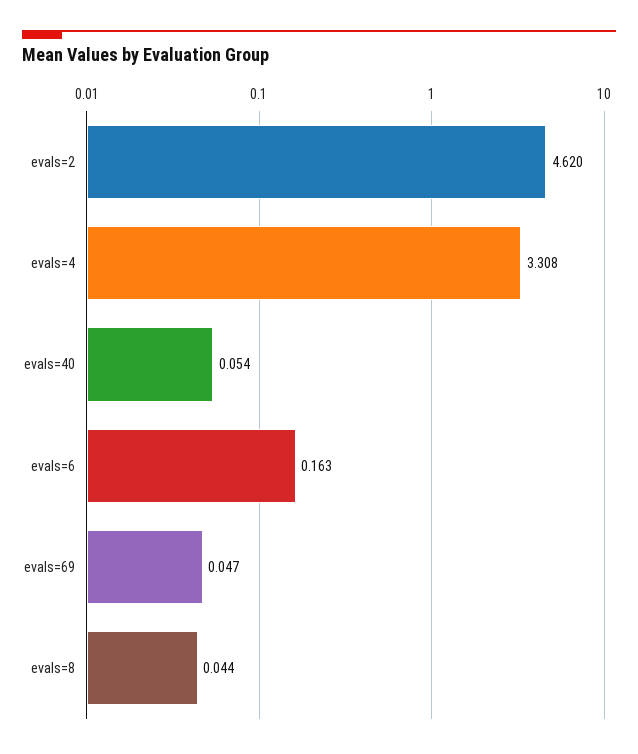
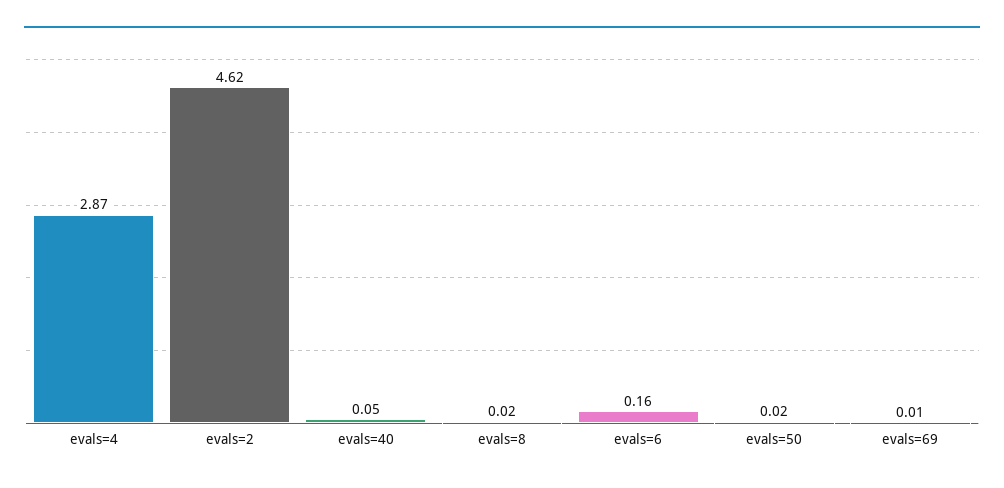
evals=4: 3.308 -> 2.87
evals=69: 0.047 -> 0.01
evals=8: 0.044 -> 0.02
evals=50: none -> 0.02

